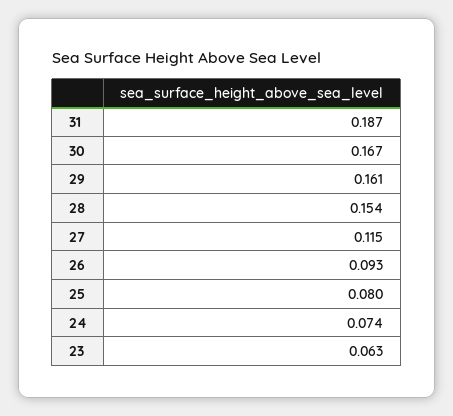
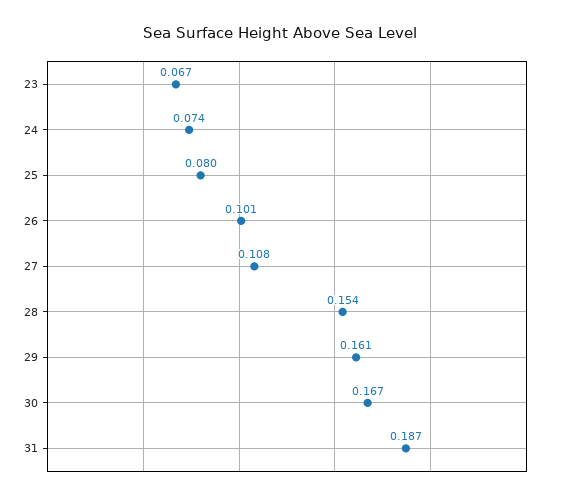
27: 0.115 -> 0.108
26: 0.093 -> 0.101
23: 0.063 -> 0.067

